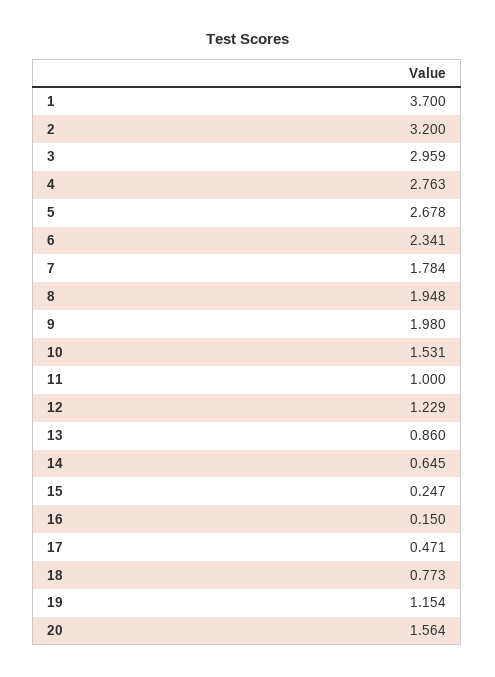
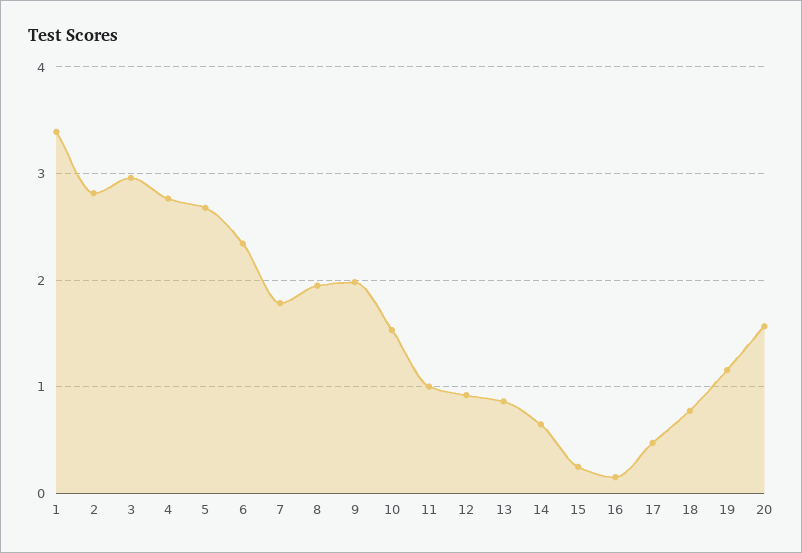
1: 3.7 -> 3.4
2: 3.2 -> 2.8
12: 1.229 -> 0.9

